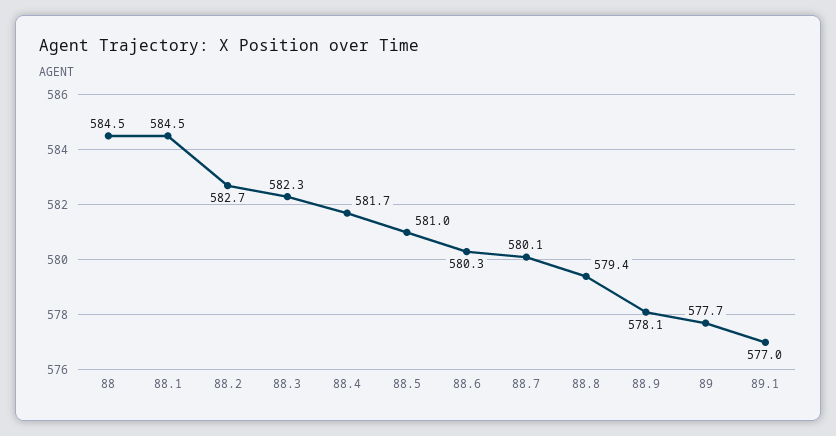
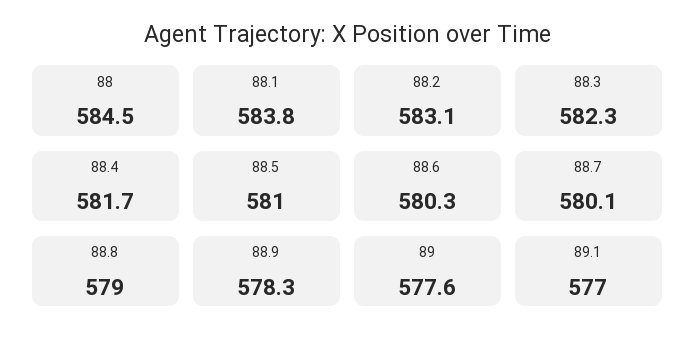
88.1: 584.5 -> 583.8
88.2: 582.7 -> 583.1
88.8: 579.4 -> 579
88.9: 578.1 -> 578.3
89: 577.7 -> 577.6

